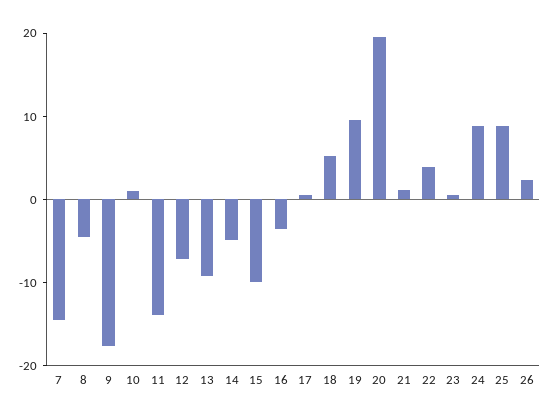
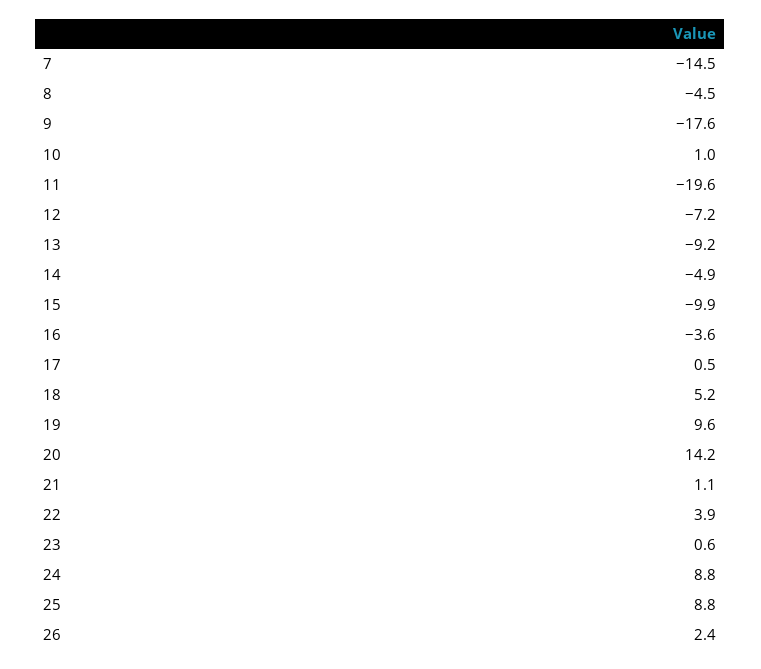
11: -14 -> -19.6
20: 20 -> 14.2

